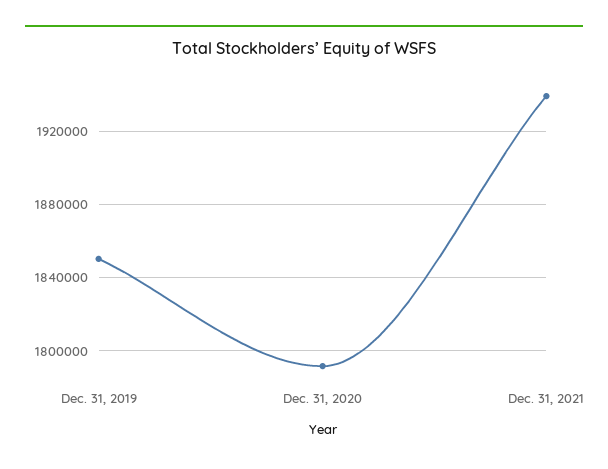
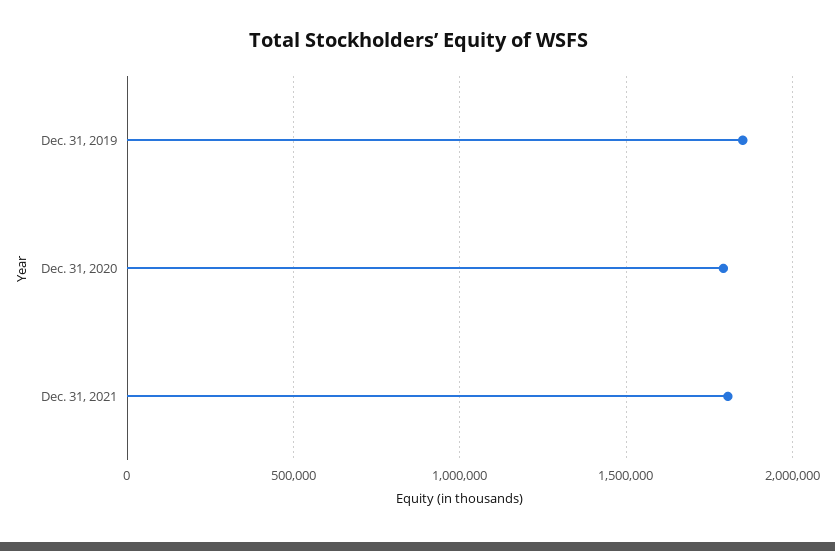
Dec. 31, 2021: 1940000 -> 1800000

